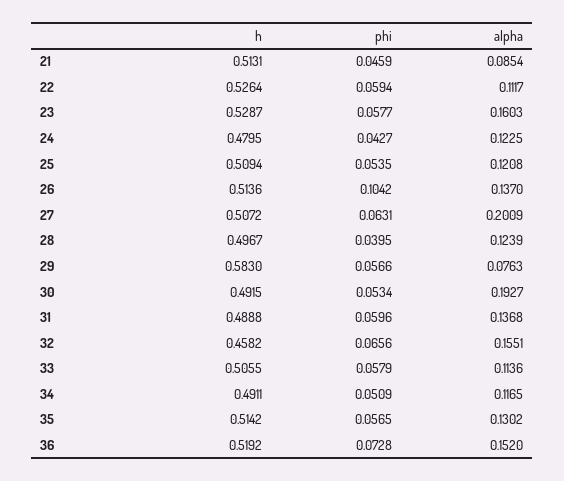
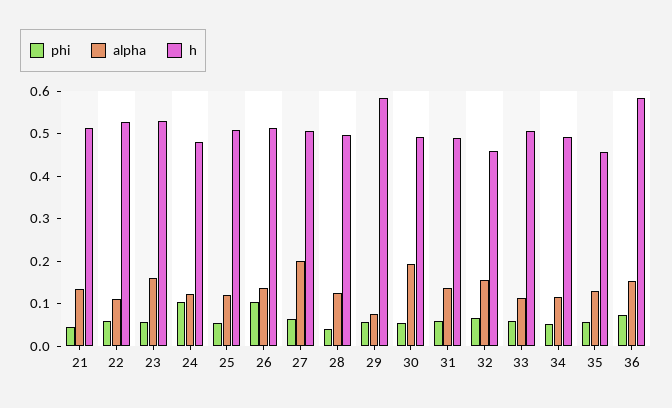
alpha, 21: 0.0854 -> 0.14
phi, 24: 0.0427 -> 0.1
h, 35: 0.5142 -> 0.46
h, 36: 0.5192 -> 0.58

